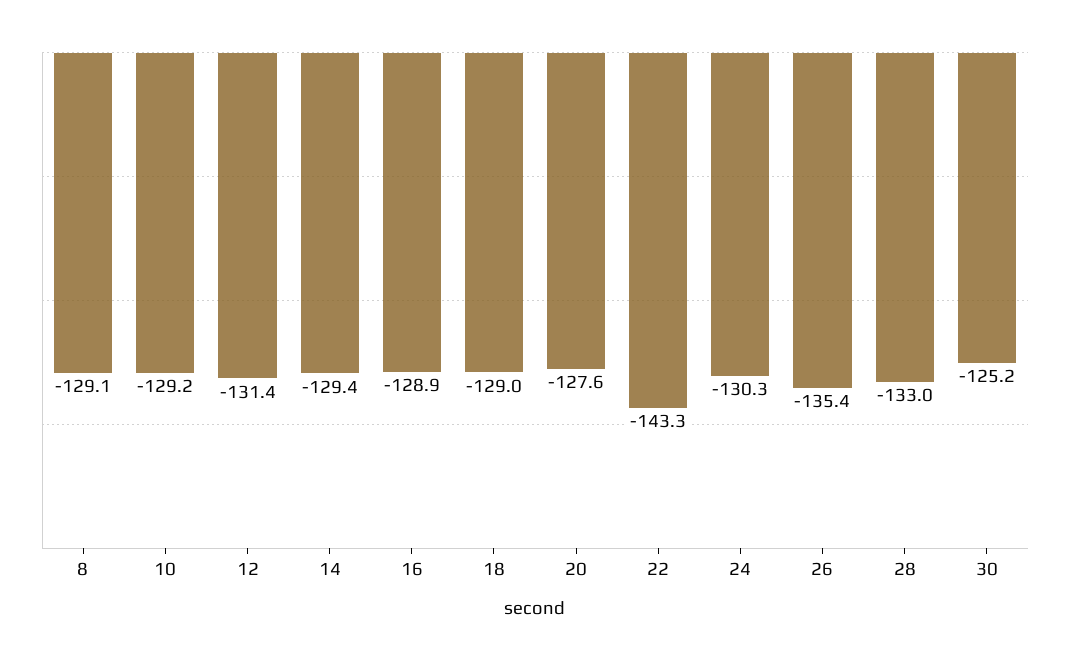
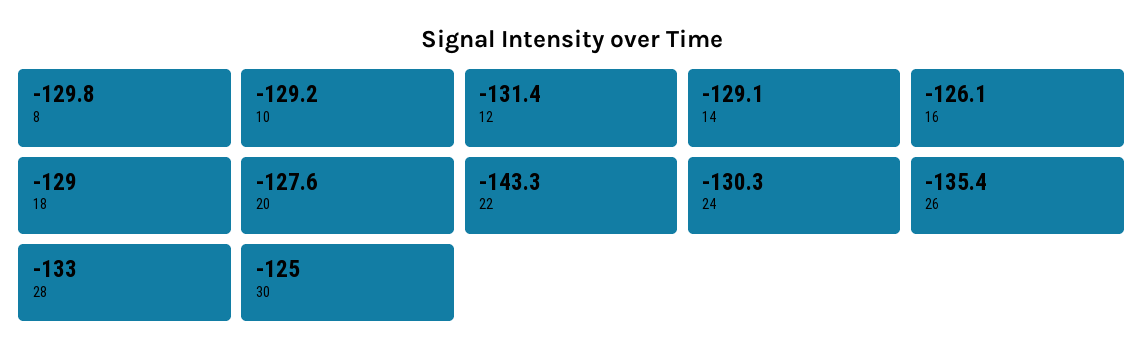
8: -129.1 -> -129.8
14: -129.4 -> -129.1
16: -128.9 -> -126.1
30: -125.2 -> -125

